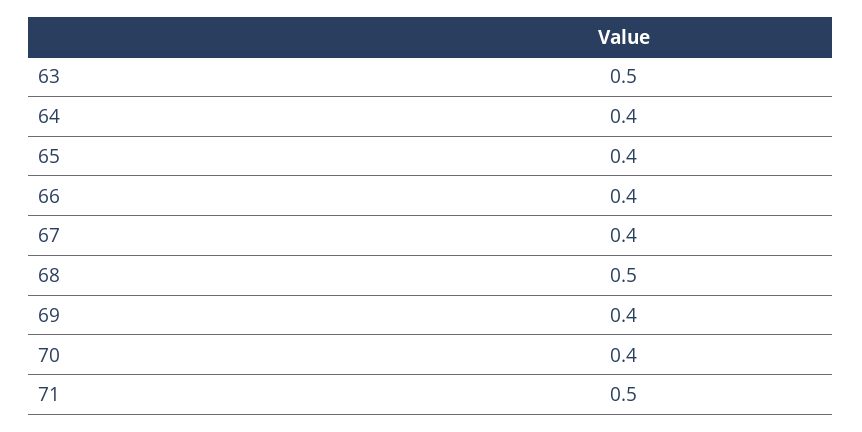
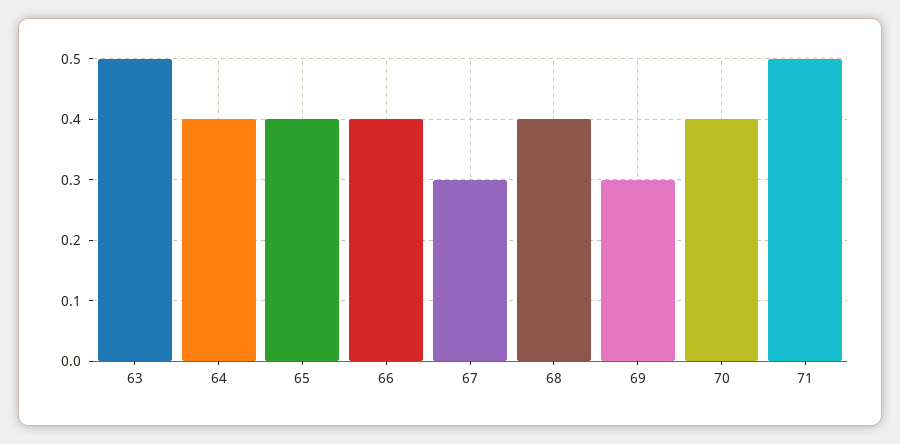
67: 0.4 -> 0.3
68: 0.5 -> 0.4
69: 0.4 -> 0.3

